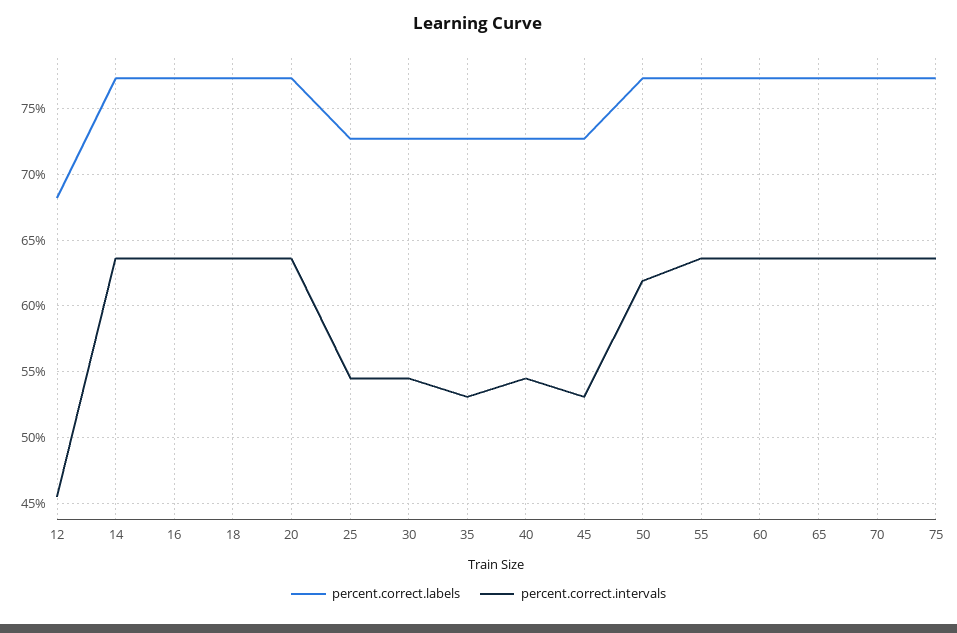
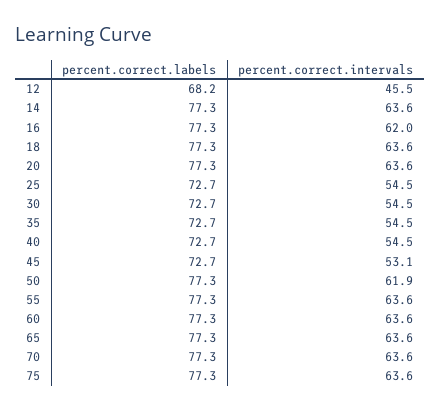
percent.correct.intervals, 16: 63.5 -> 62
percent.correct.intervals, 35: 53 -> 54.5

